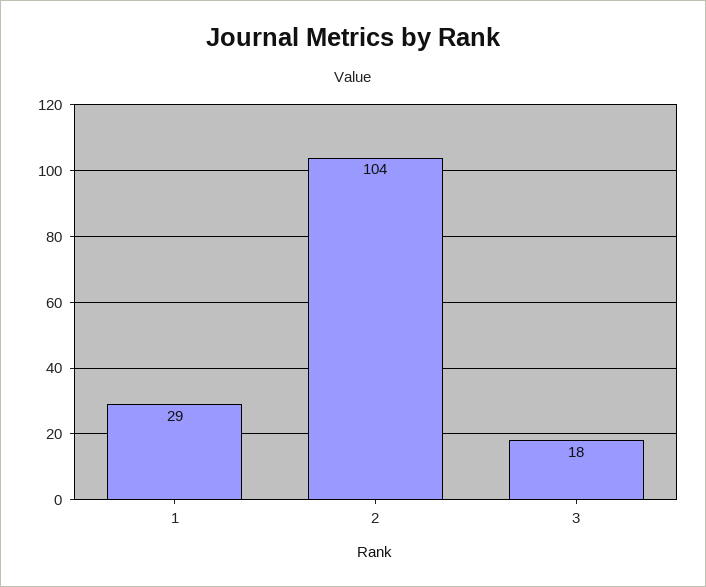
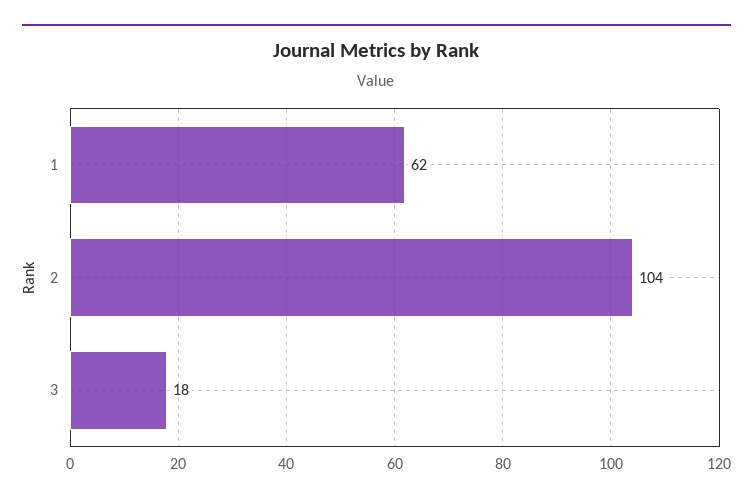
1: 29 -> 62

